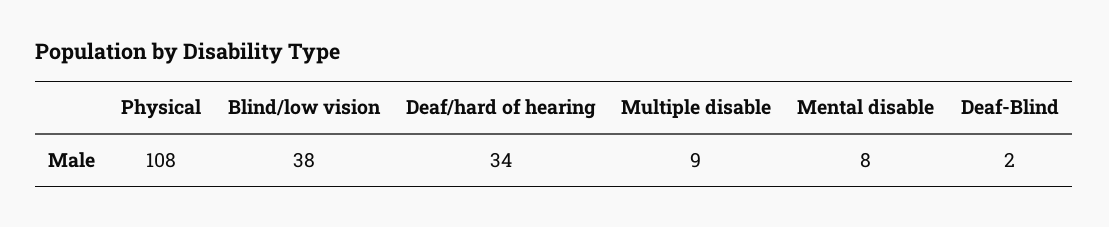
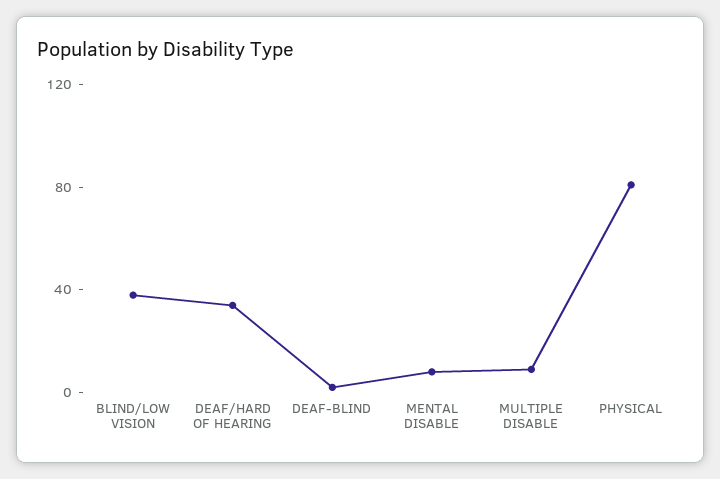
Physical: 108 -> 80

